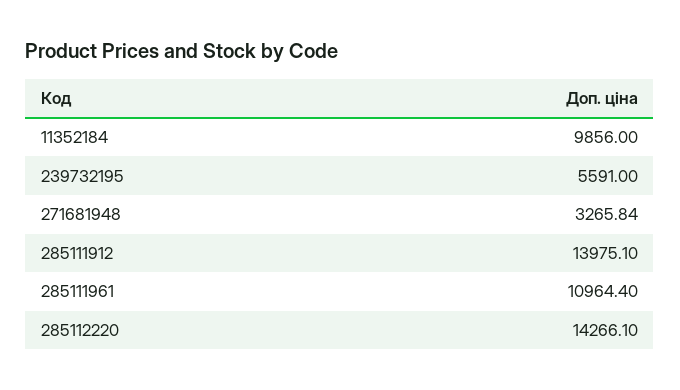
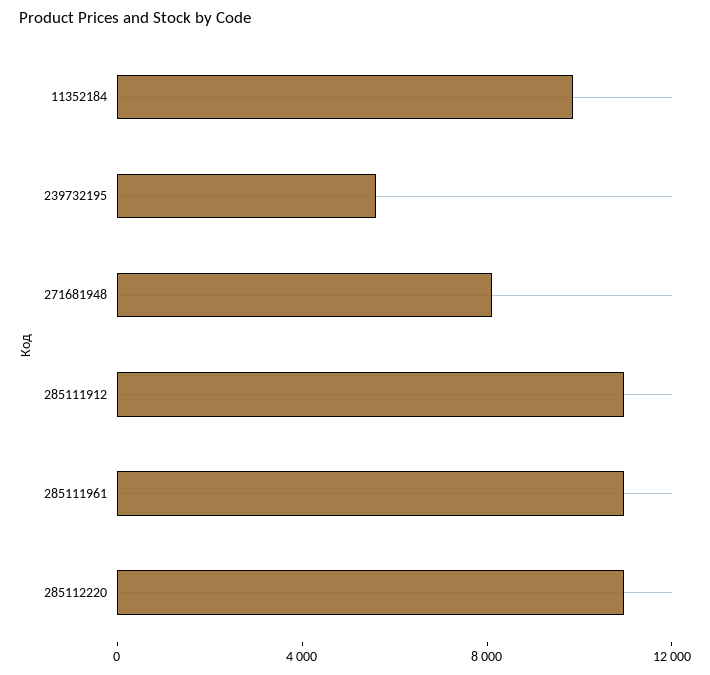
271681948: 3265.84 -> 8000
285111912: 13975.1 -> 11000
285112220: 14266.1 -> 11000

